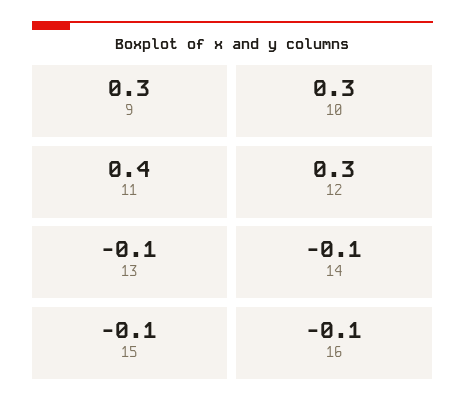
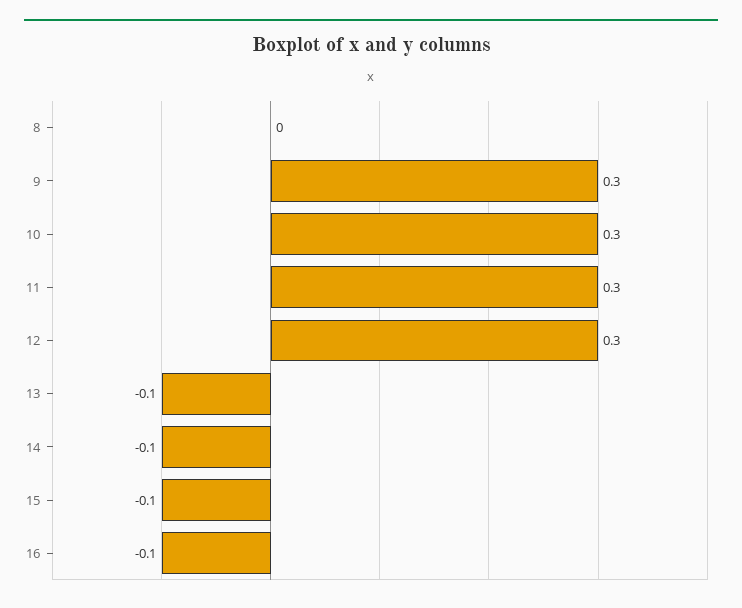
11: 0.4 -> 0.3
8: none -> 0

